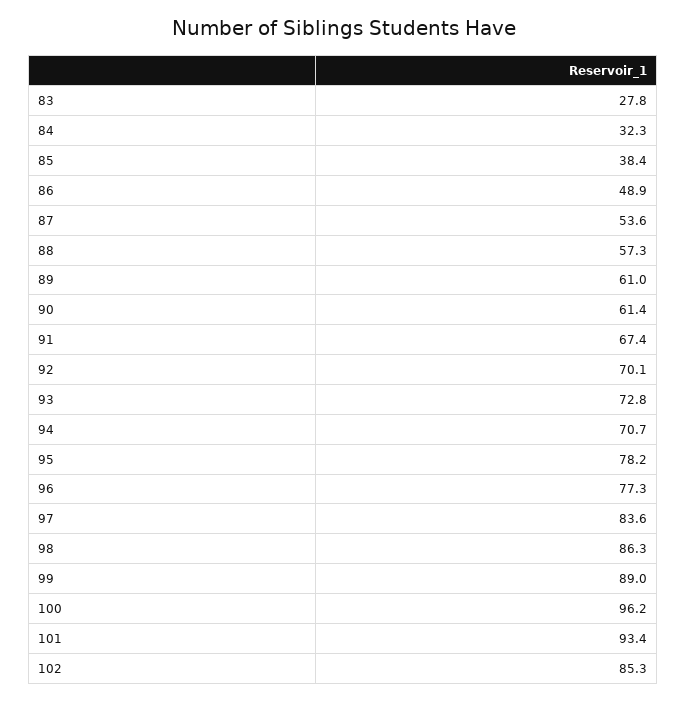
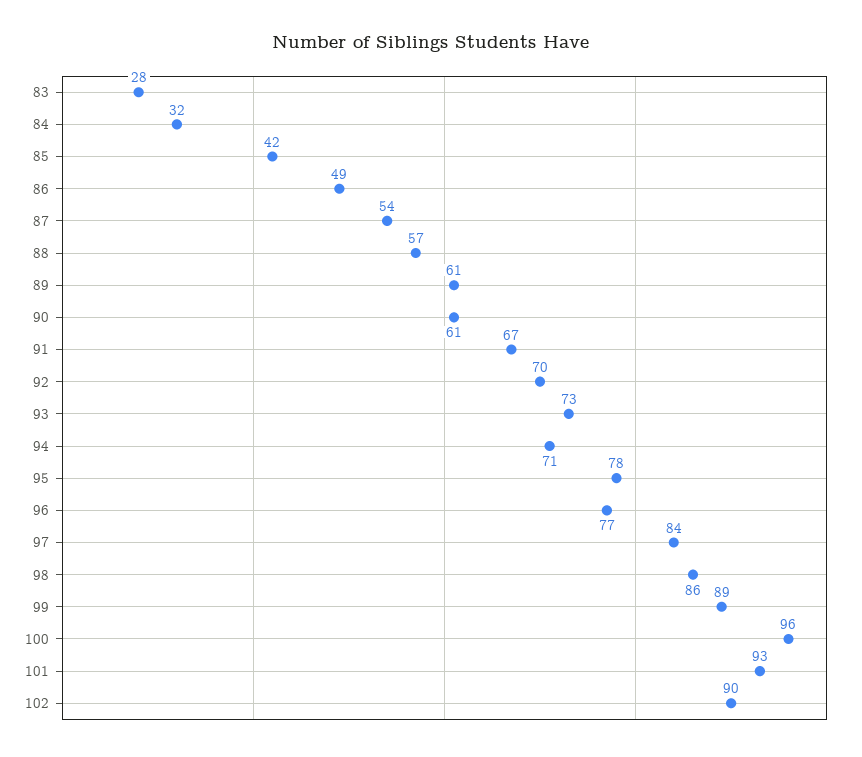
85: 38.4 -> 42
102: 85.3 -> 90

